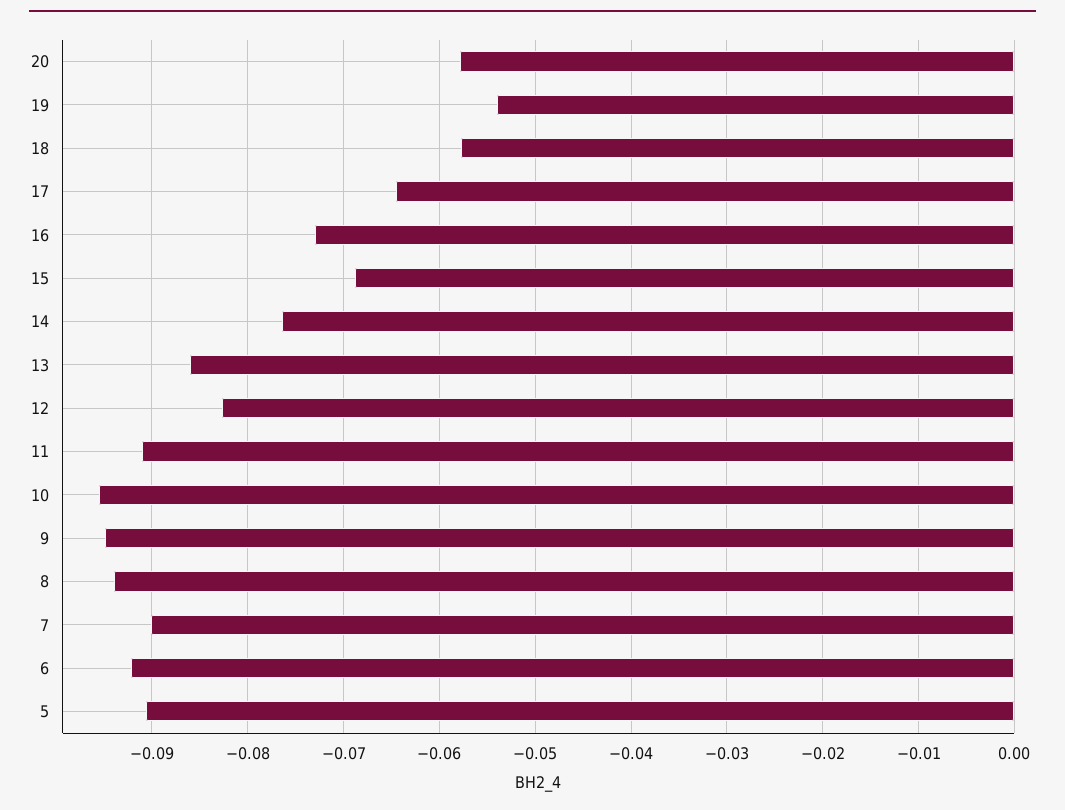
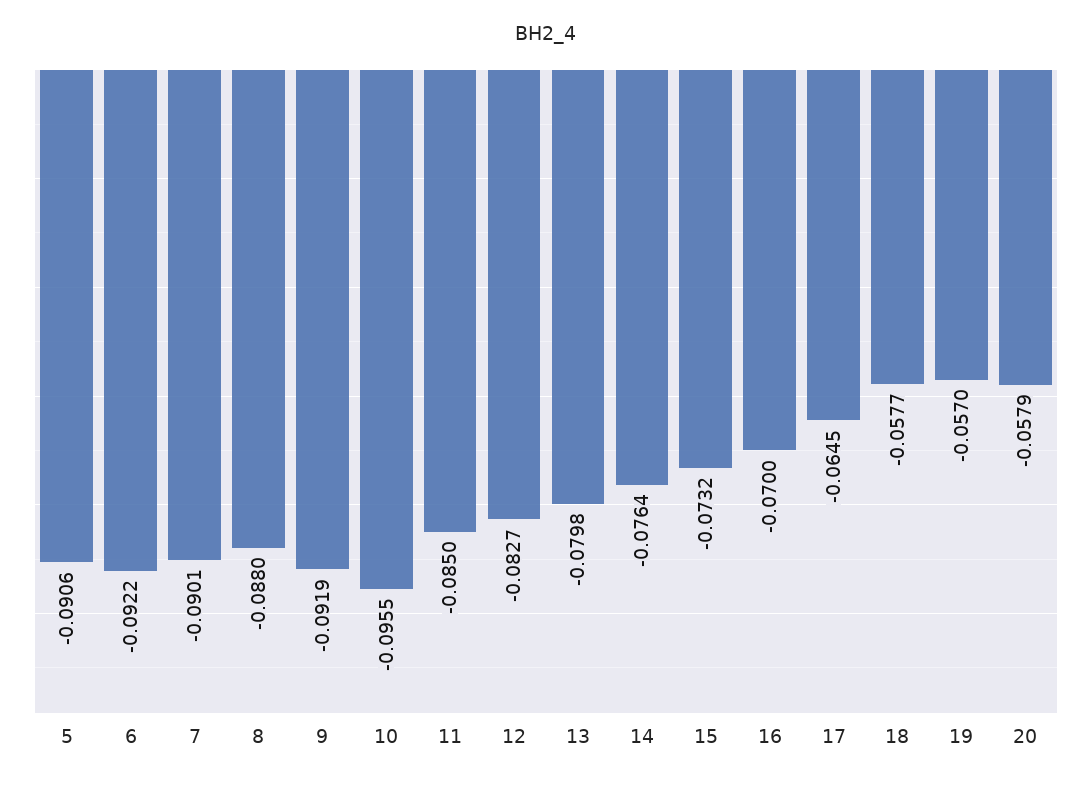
19: -0.054 -> -0.057
16: -0.073 -> -0.07
15: -0.069 -> -0.0732
13: -0.086 -> -0.0798
11: -0.091 -> -0.085
9: -0.095 -> -0.0919
8: -0.094 -> -0.088

